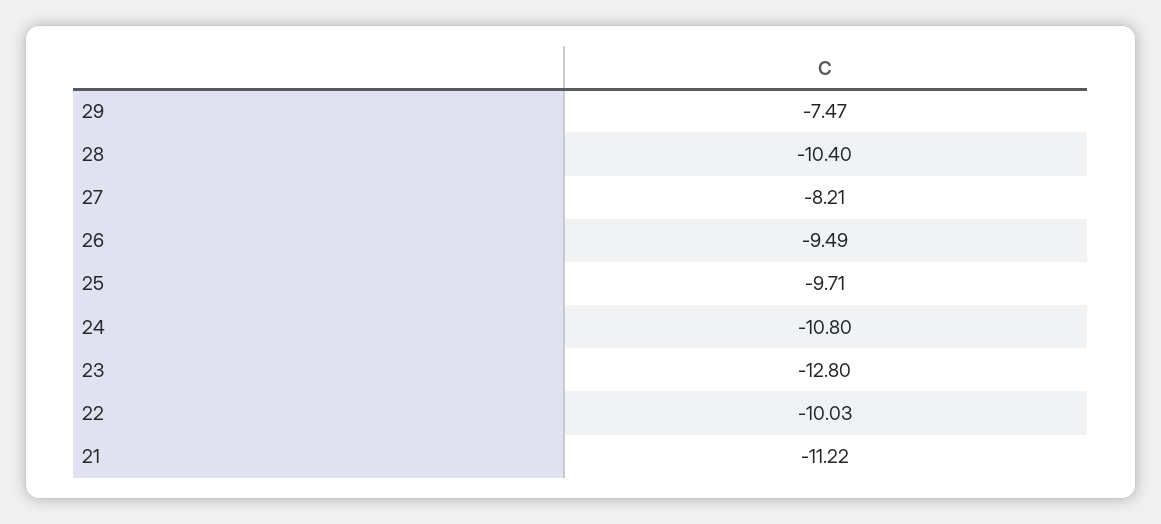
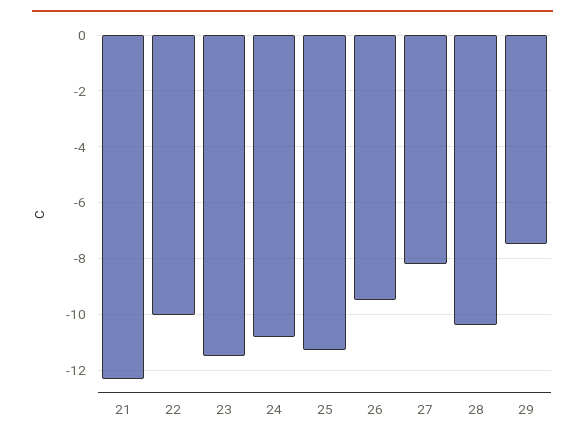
25: -9.71 -> -11.25
23: -12.8 -> -11.5
21: -11.22 -> -12.25

